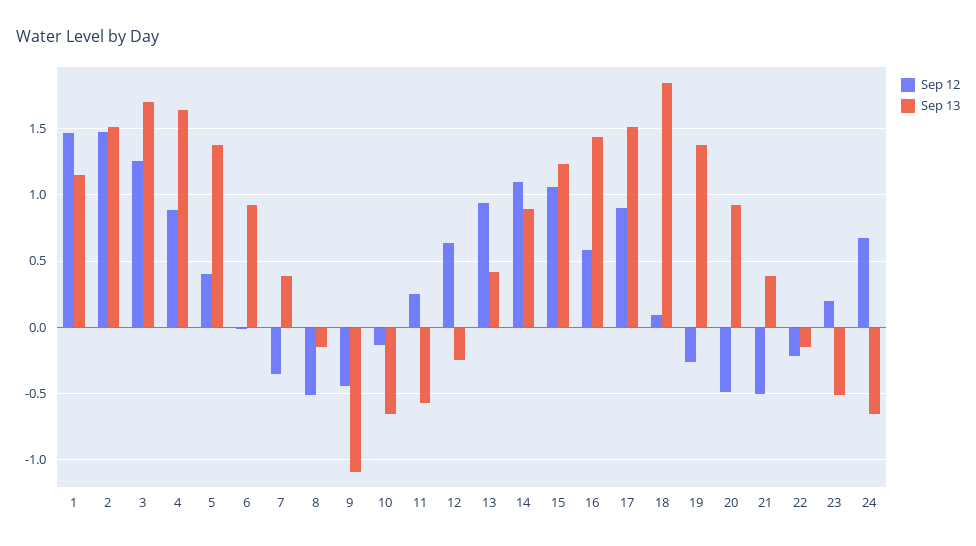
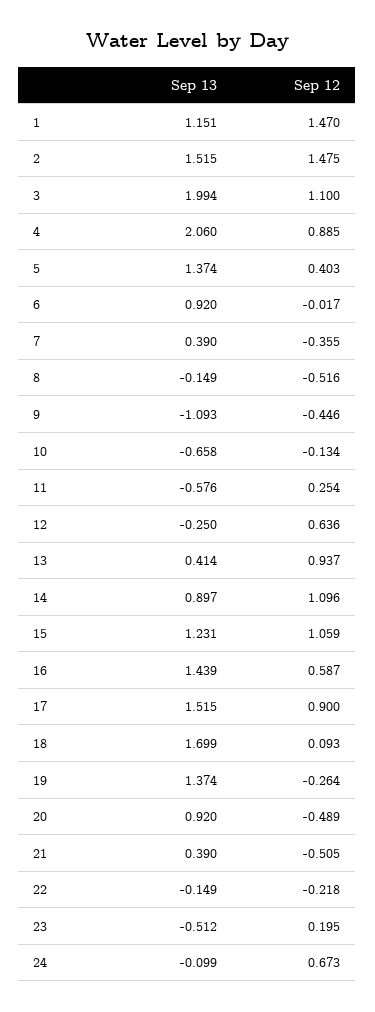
Sep 12, 3: 1.25 -> 1.1
Sep 13, 3: 1.7 -> 1.994
Sep 13, 4: 1.65 -> 2.06
Sep 13, 18: 1.85 -> 1.699
Sep 13, 24: -0.65 -> -0.099

